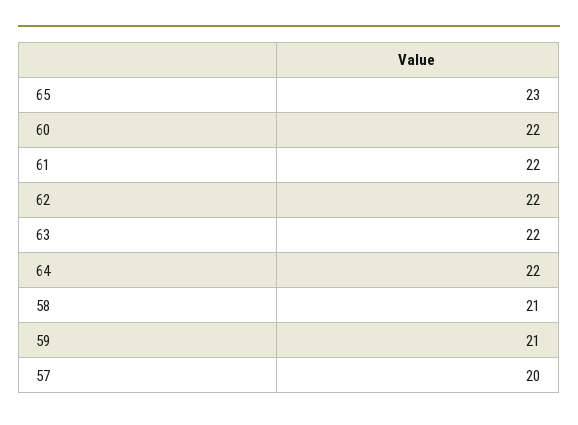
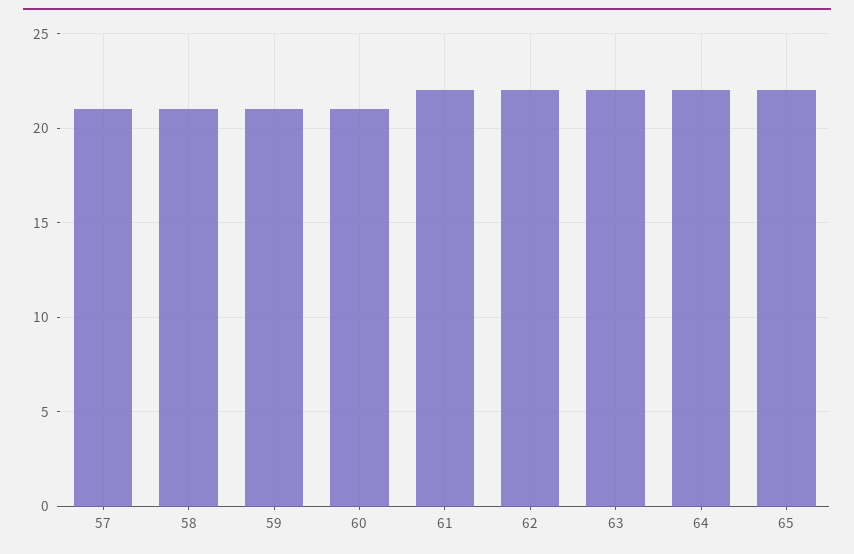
65: 23 -> 22
60: 22 -> 21
57: 20 -> 21

